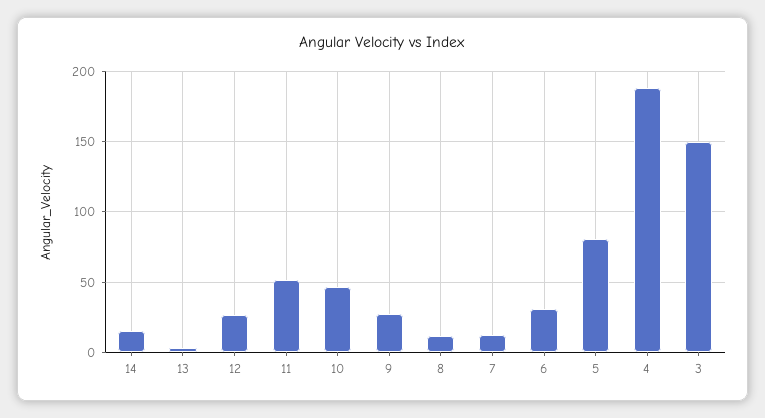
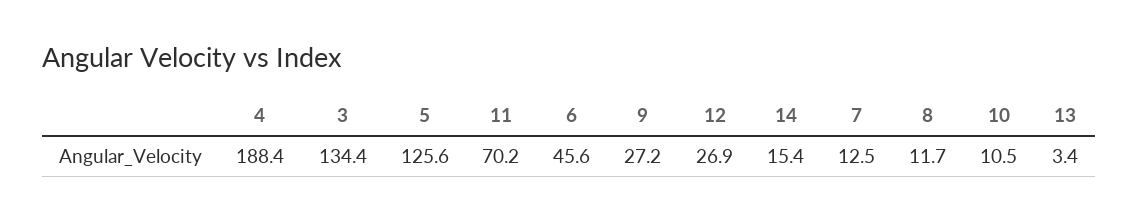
11: 50 -> 70.2
10: 45 -> 10.5
6: 30 -> 45.6
5: 80 -> 125.6
3: 150 -> 134.4

